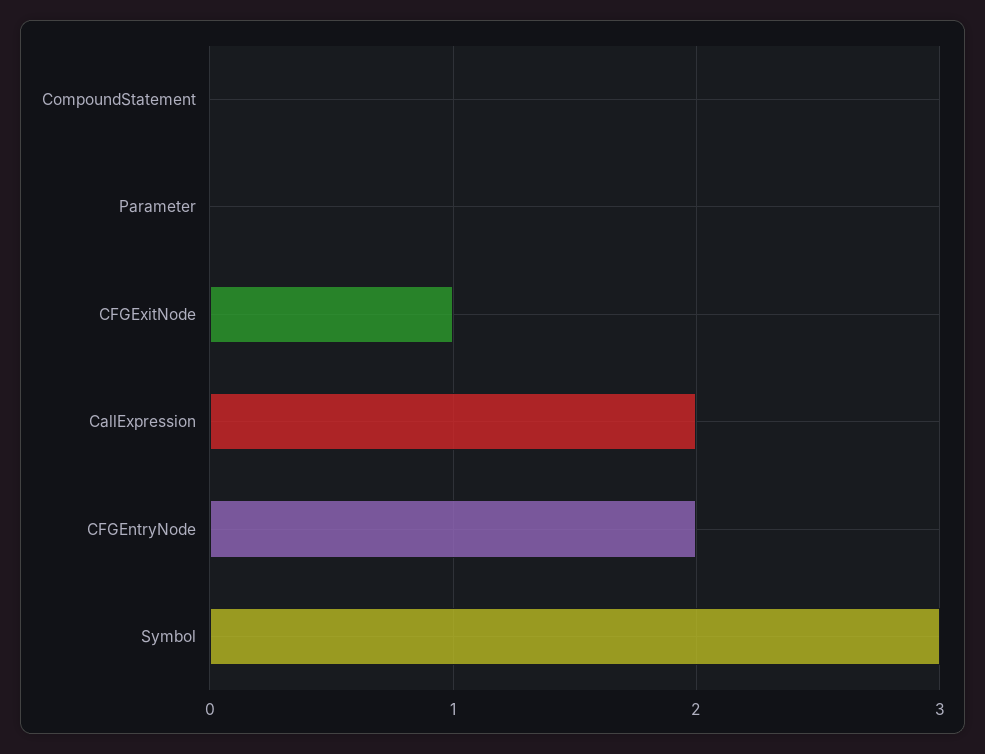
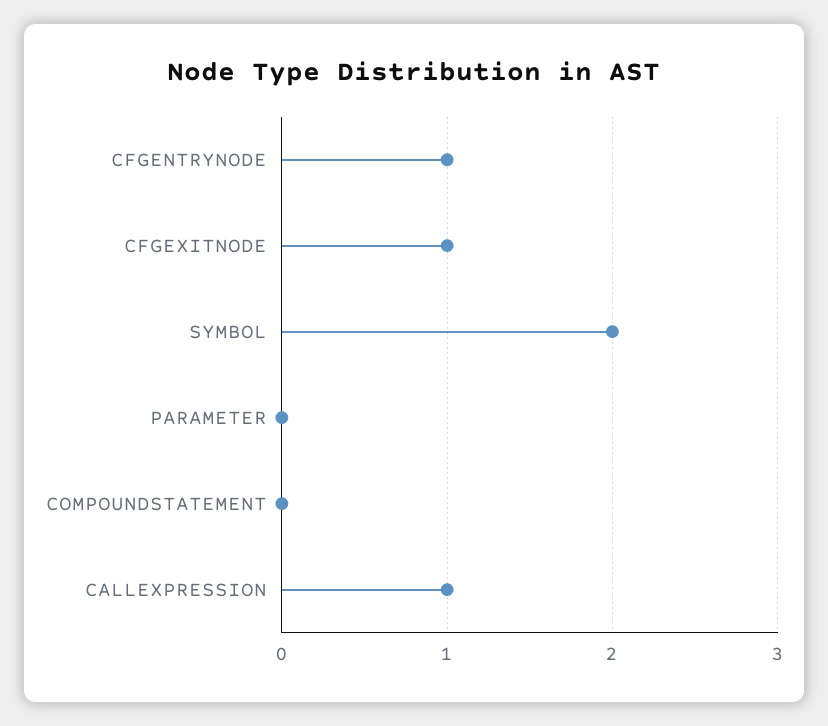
CallExpression: 2 -> 1
CFGEntryNode: 2 -> 1
Symbol: 3 -> 2

